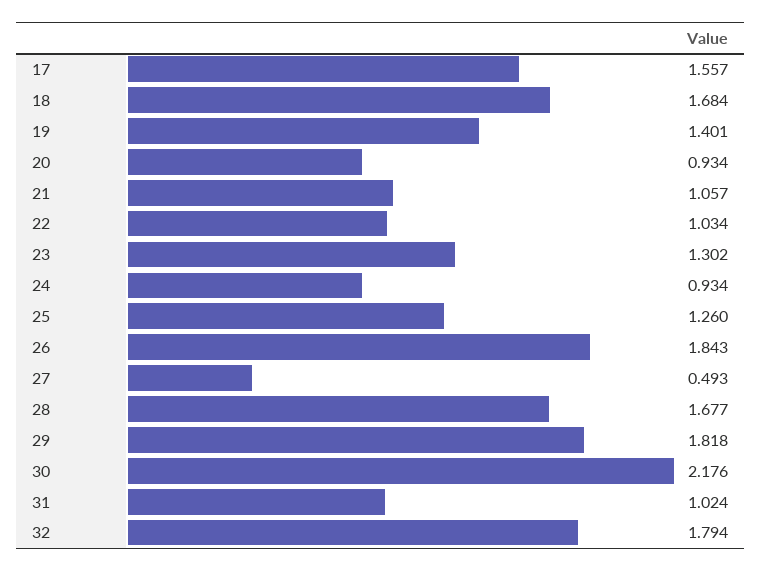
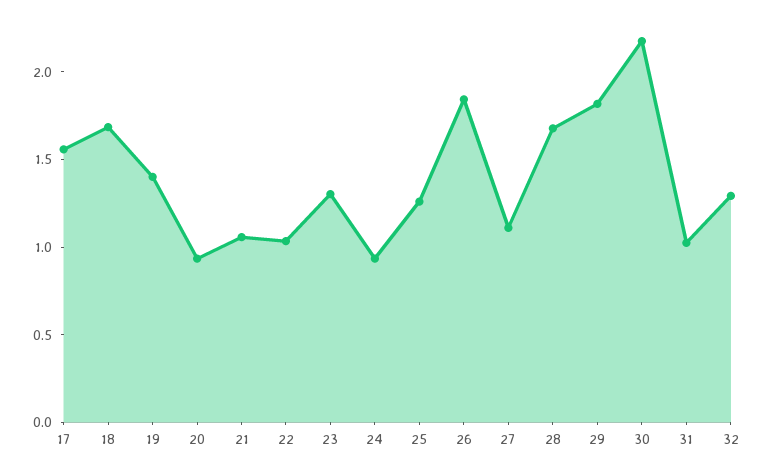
27: 0.493 -> 1.1
32: 1.794 -> 1.3

